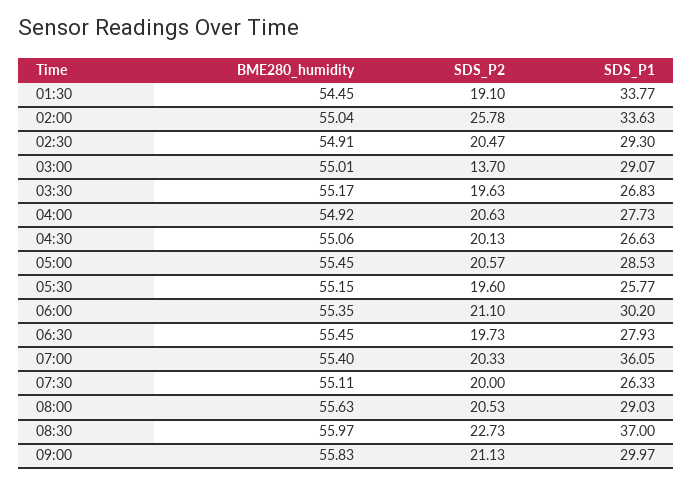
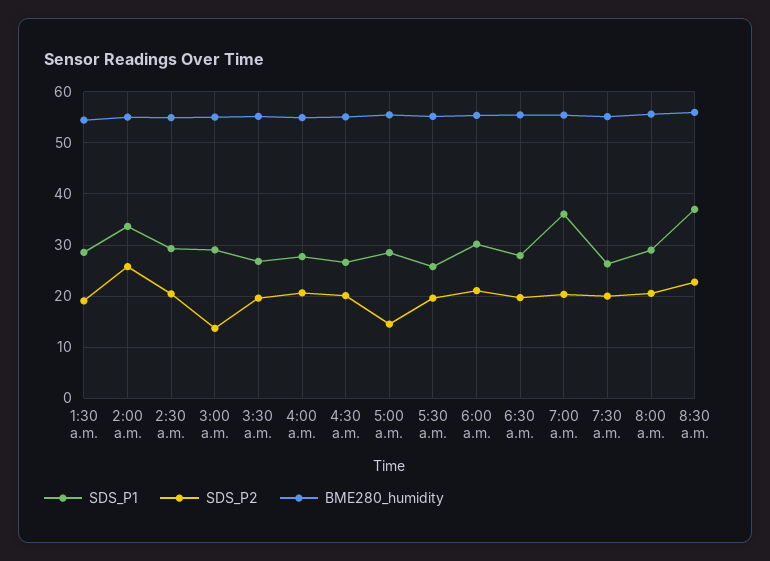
SDS_P1, 01:30: 33.77 -> 28
SDS_P2, 05:00: 20.57 -> 14
BME280_humidity, 09:00: 55.83 -> none
SDS_P2, 09:00: 21.13 -> none
SDS_P1, 09:00: 29.97 -> none

